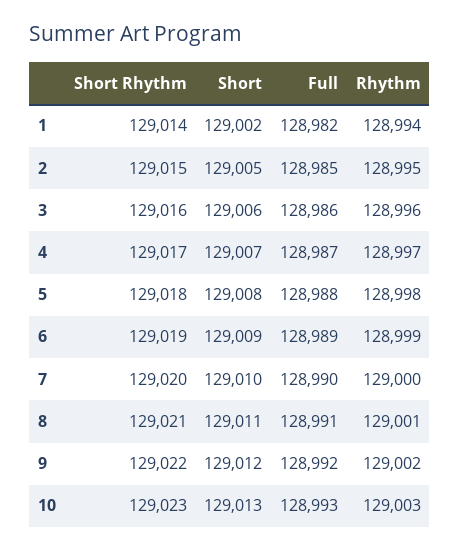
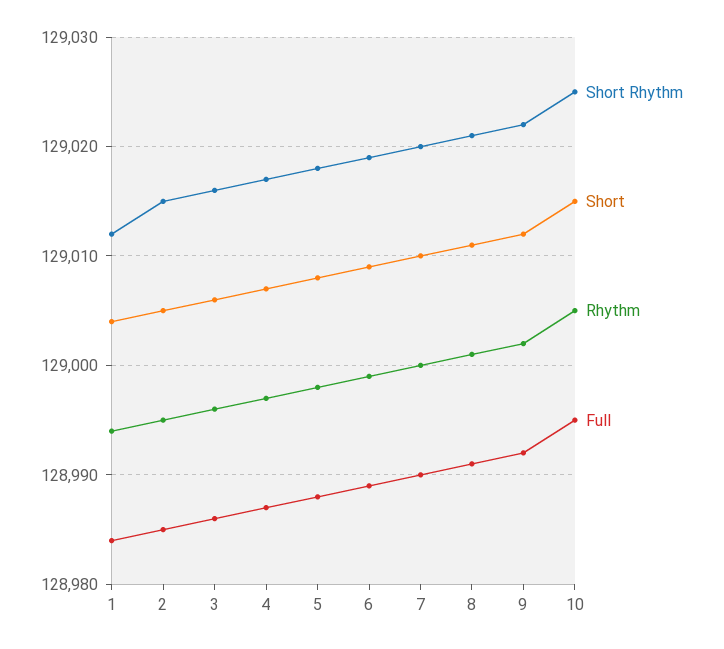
Short Rhythm, 1: 129014 -> 129012
Short, 1: 129002 -> 129004
Full, 1: 128982 -> 128984
Short Rhythm, 10: 129023 -> 129025
Short, 10: 129013 -> 129015
Full, 10: 128993 -> 128995
Rhythm, 10: 129003 -> 129005

